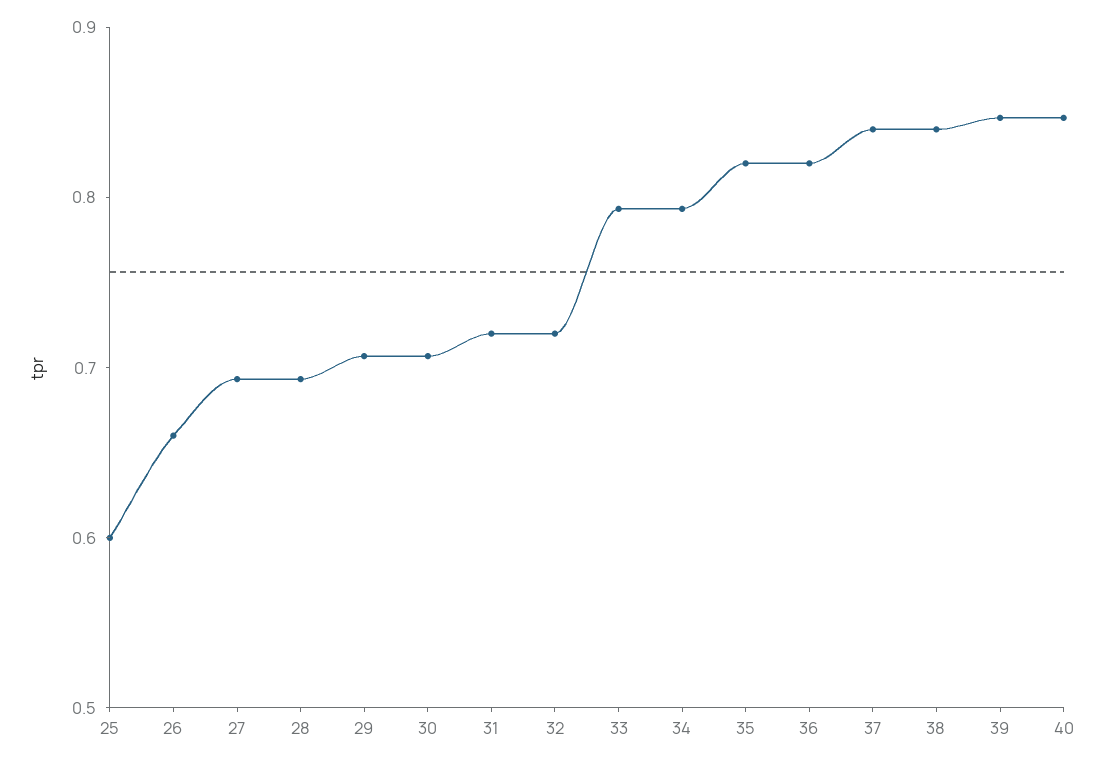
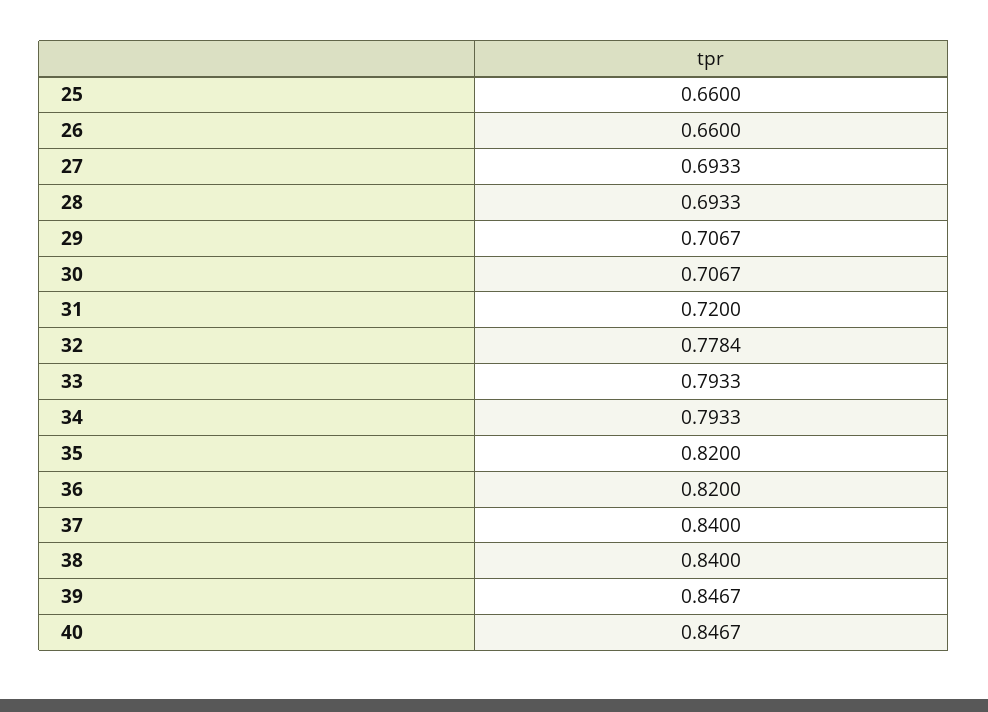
25: 0.6 -> 0.66
32: 0.72 -> 0.7784

